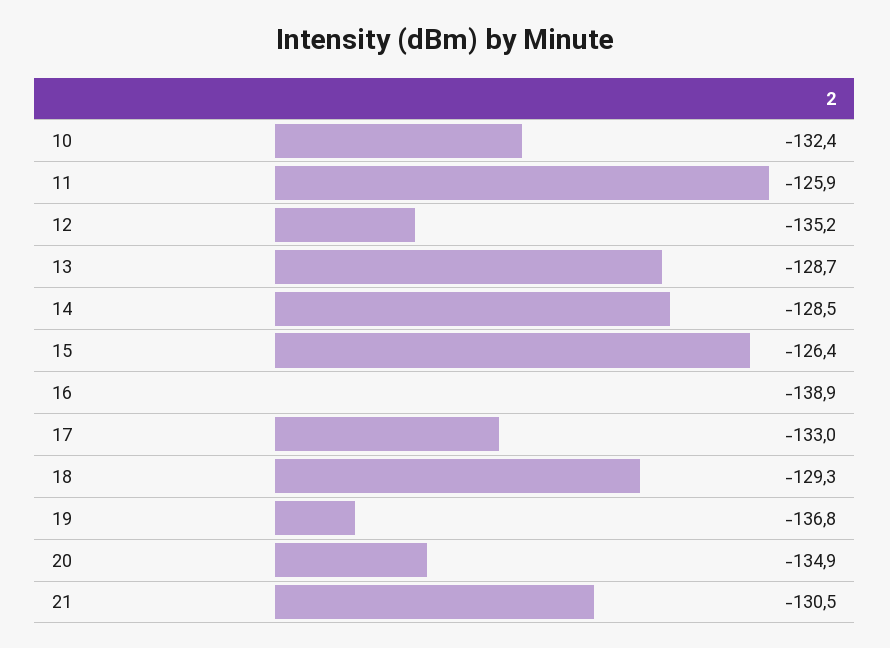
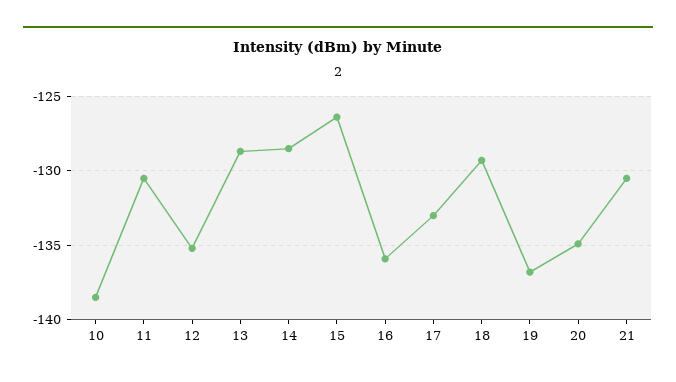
10: -132.4 -> -138.5
11: -125.9 -> -130.5
16: -138.9 -> -136

